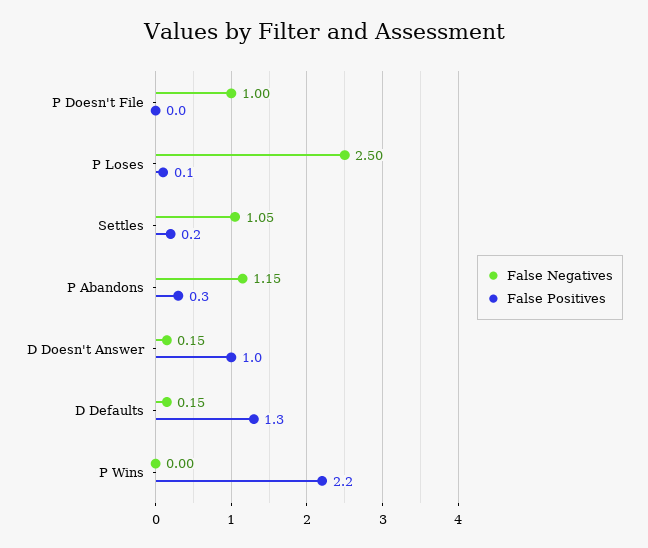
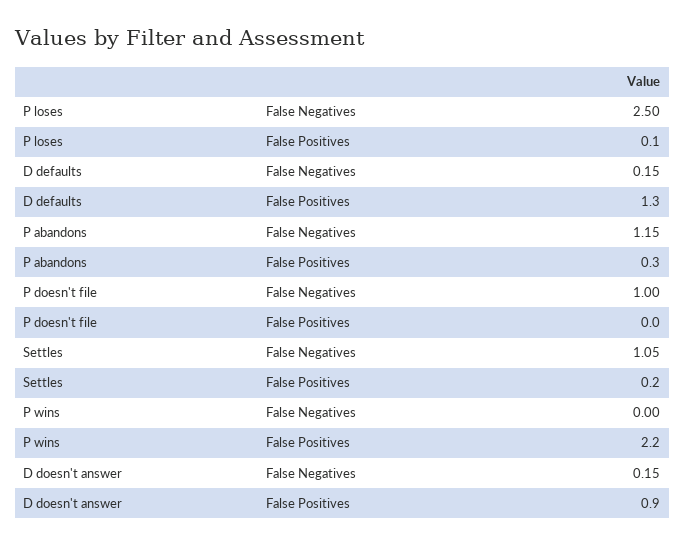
False Positives, D Doesn't Answer: 1 -> 0.9

